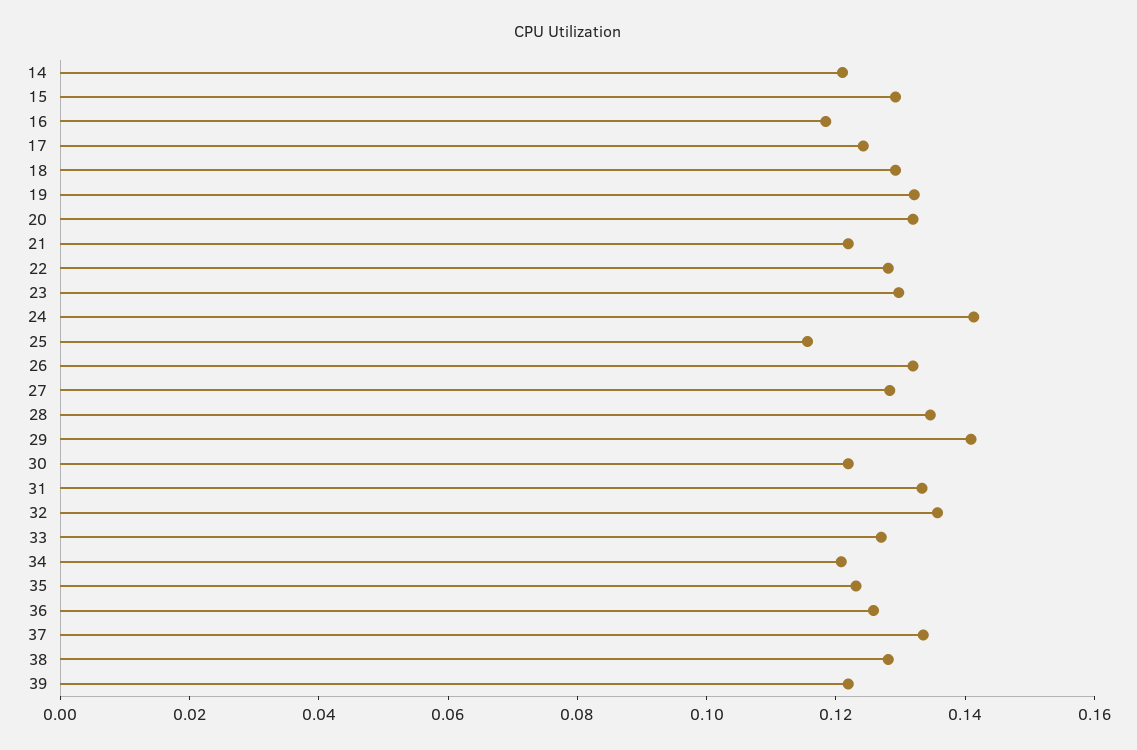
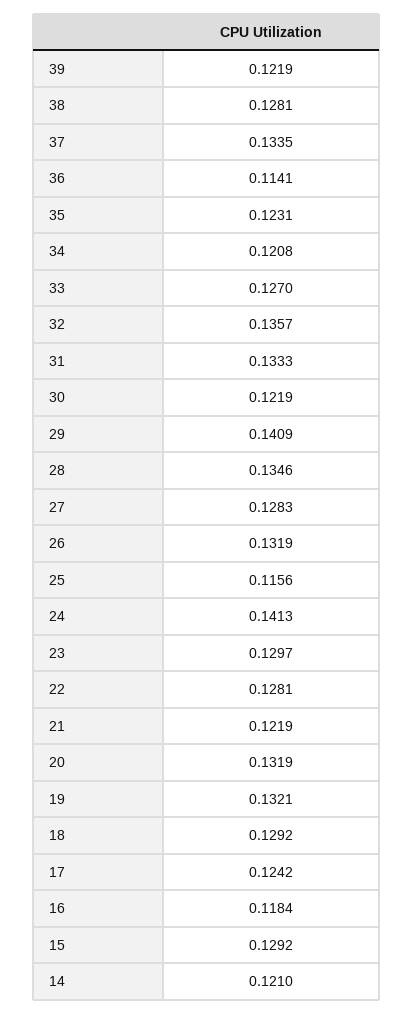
36: 0.125 -> 0.1141

